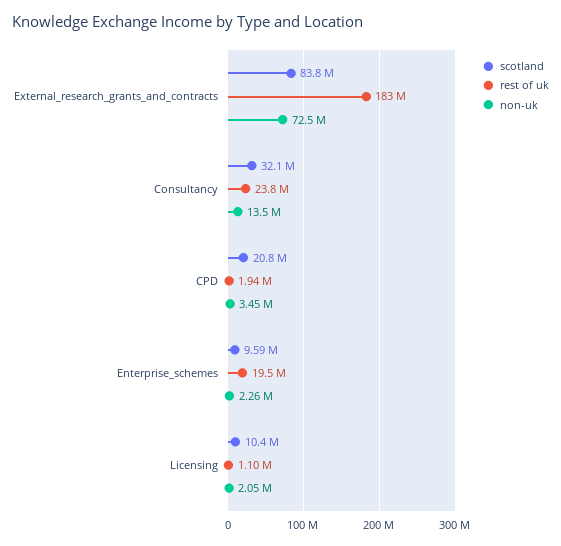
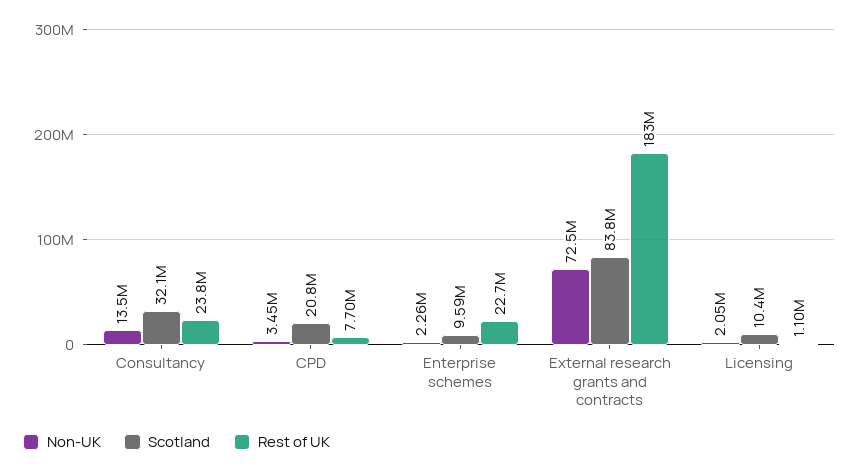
rest of uk, CPD: 1940000 -> 7700000
rest of uk, Enterprise_schemes: 19500000 -> 22700000

